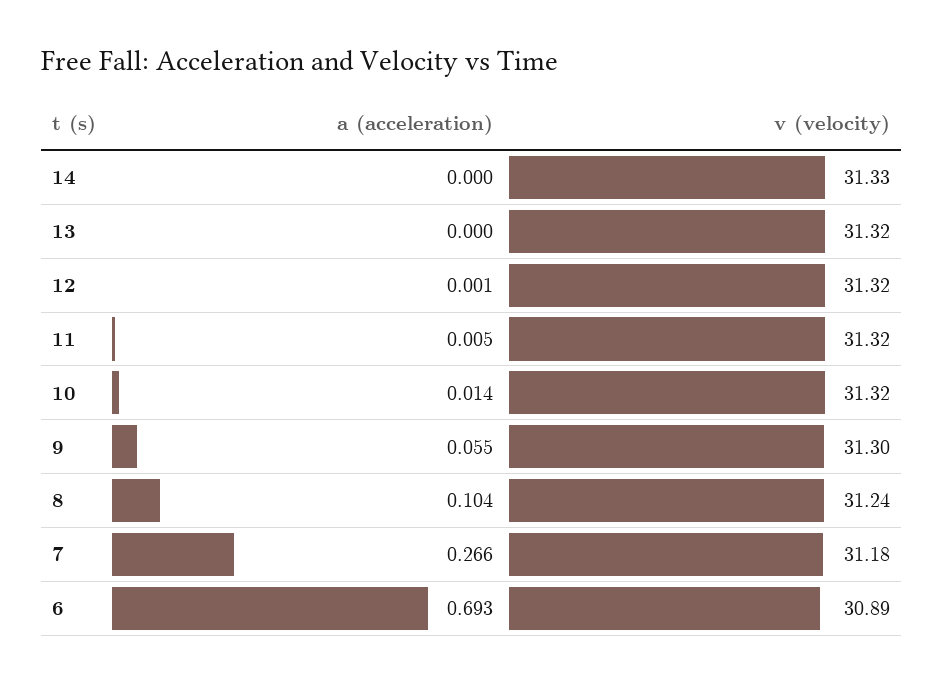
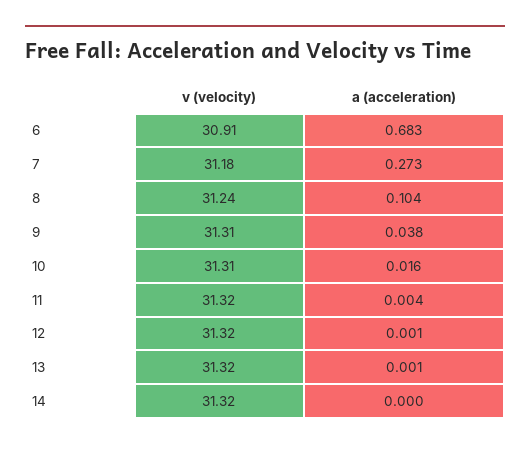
v (velocity), 14: 31.33 -> 31.32
a (acceleration), 13: 0 -> 0.001
a (acceleration), 11: 0.005 -> 0.004
a (acceleration), 10: 0.014 -> 0.016
v (velocity), 10: 31.32 -> 31.31
a (acceleration), 9: 0.055 -> 0.038
v (velocity), 9: 31.3 -> 31.31
a (acceleration), 7: 0.266 -> 0.273
a (acceleration), 6: 0.693 -> 0.683
v (velocity), 6: 30.89 -> 30.91

